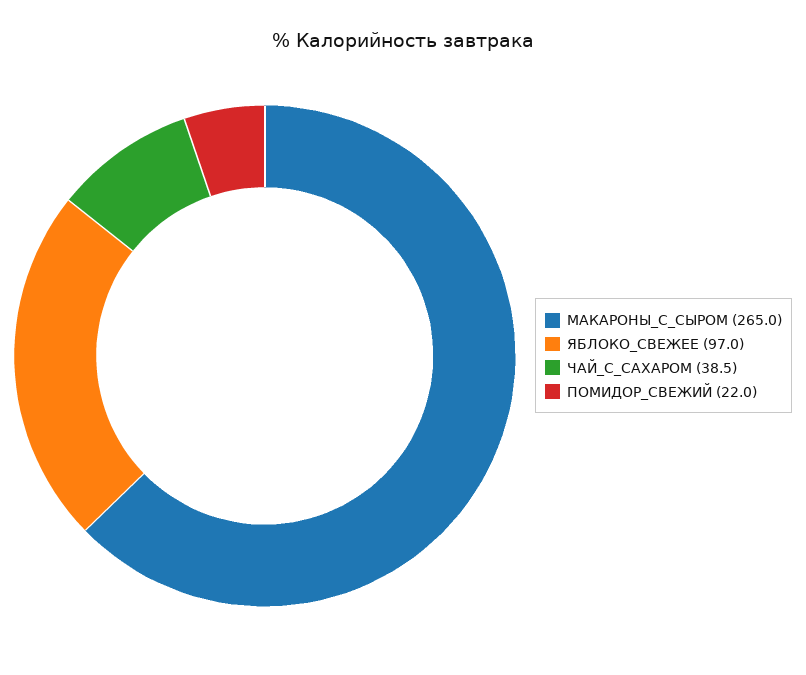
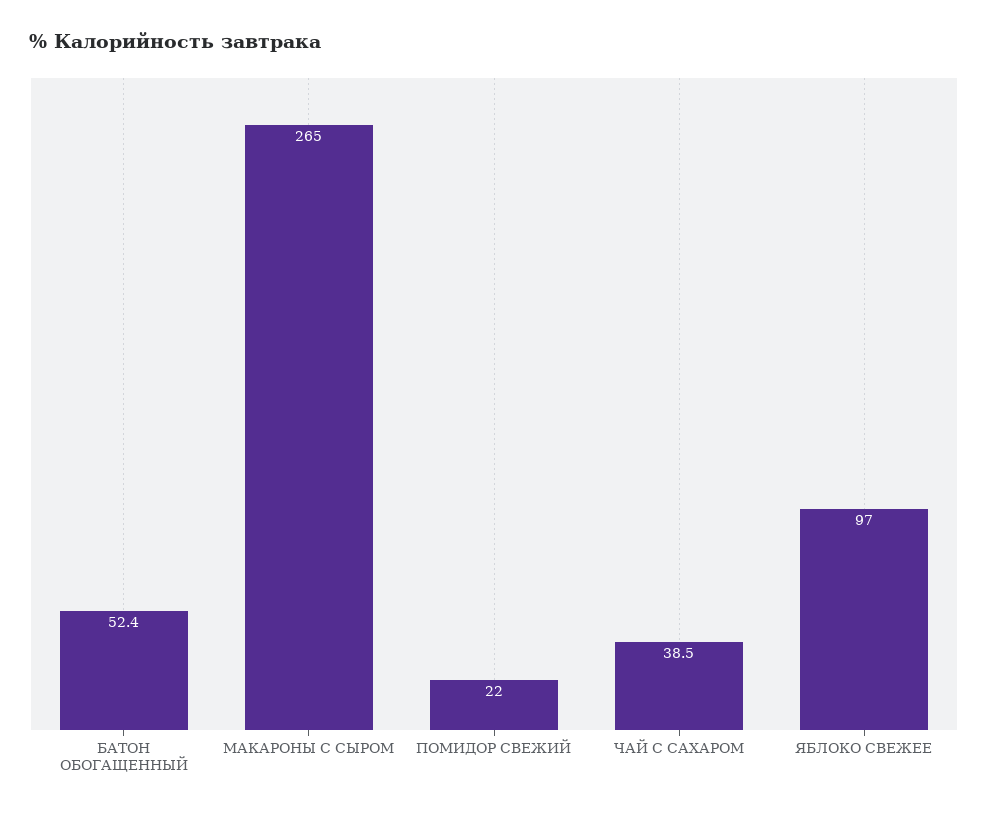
БАТОН ОБОГАЩЕННЫЙ: none -> 52.4

